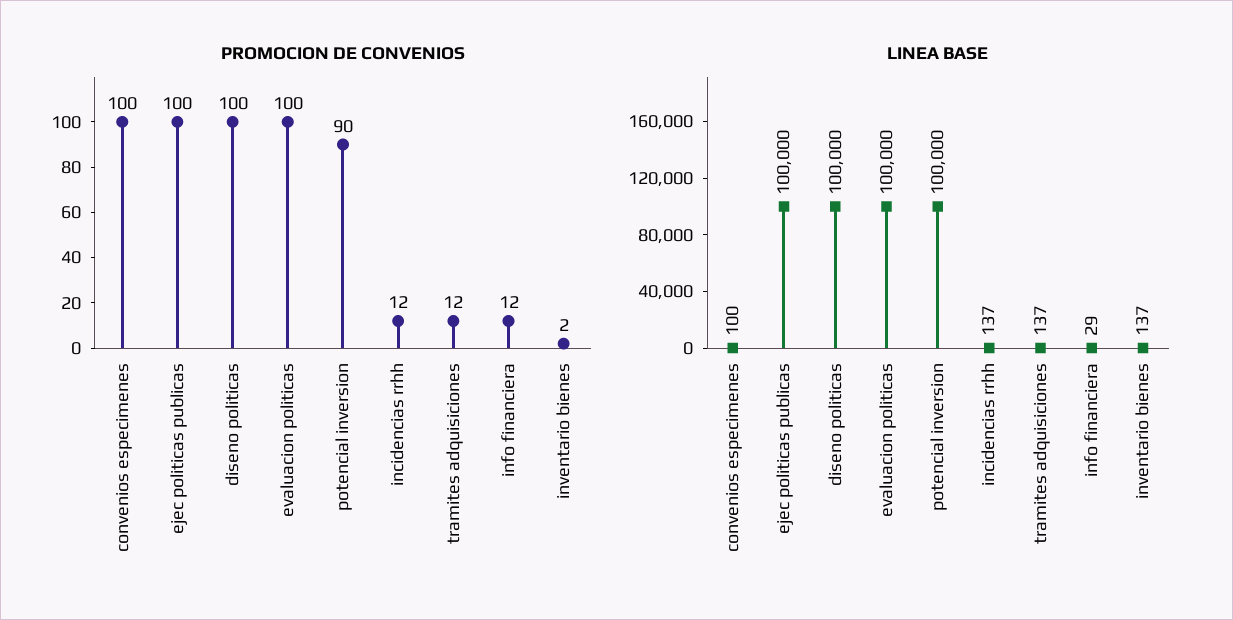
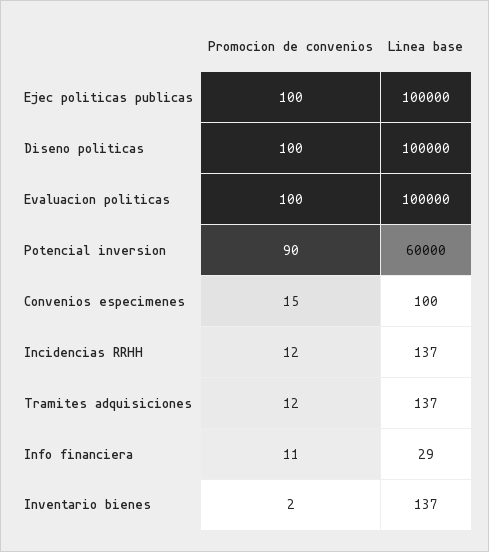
PROMOCION DE CONVENIOS, convenios especimenes: 100 -> 15
PROMOCION DE CONVENIOS, info financiera: 12 -> 11
LINEA BASE, potencial inversion: 100000 -> 60000

